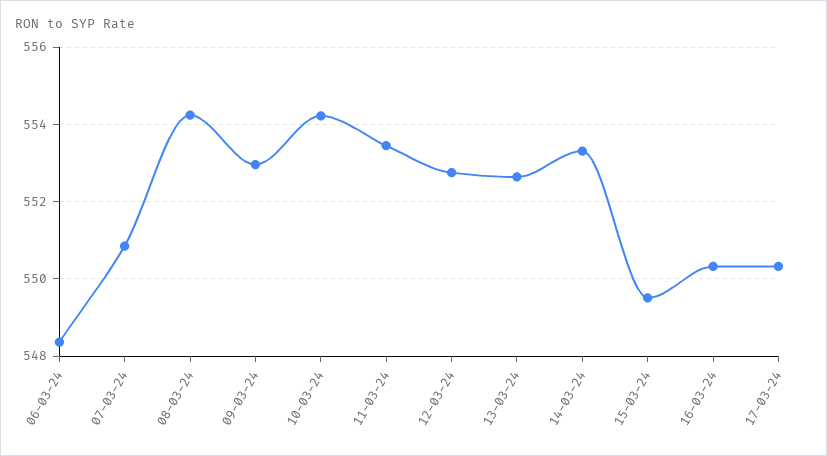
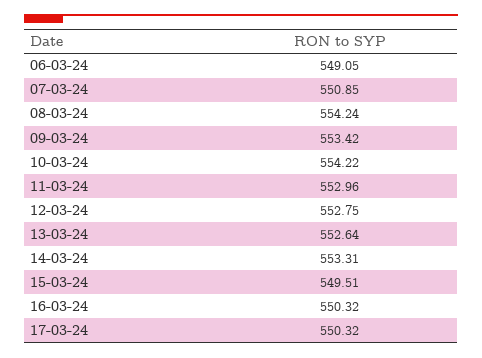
06-03-24: 548.4 -> 549.05
09-03-24: 553 -> 553.42
11-03-24: 553.4 -> 552.96

